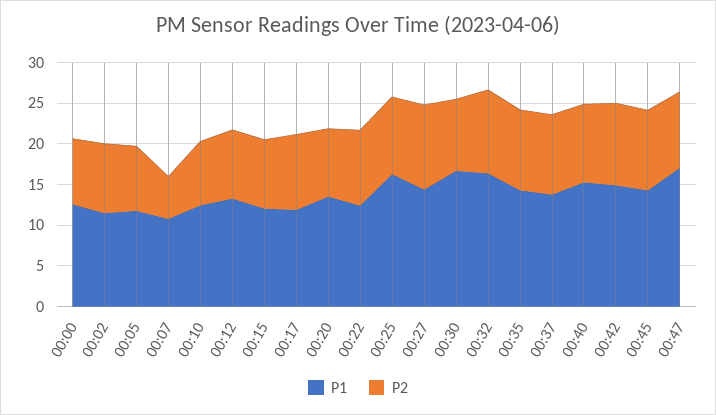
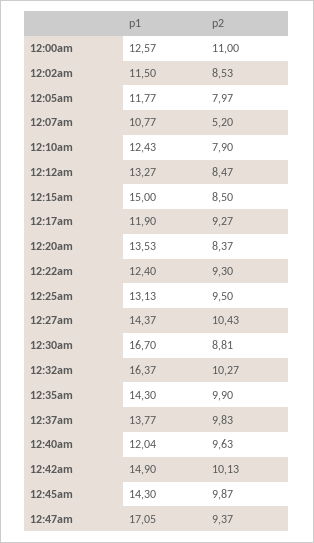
P2, 00:00: 8 -> 11
P1, 00:15: 12 -> 15
P1, 00:25: 16 -> 13.13
P1, 00:40: 15 -> 12.04

